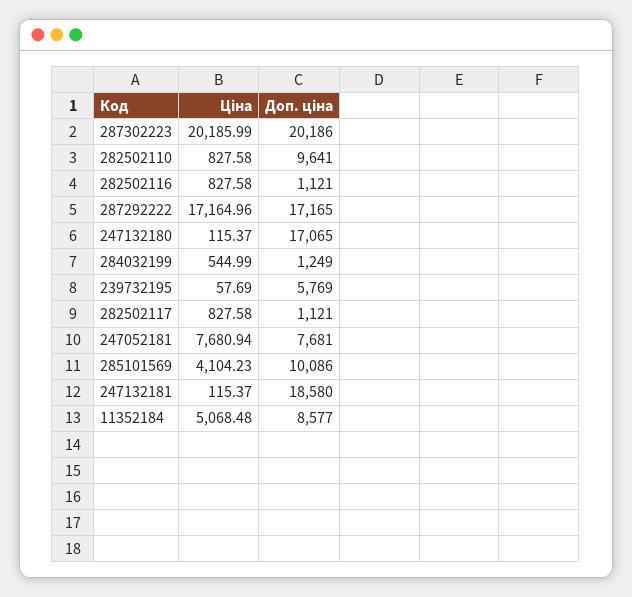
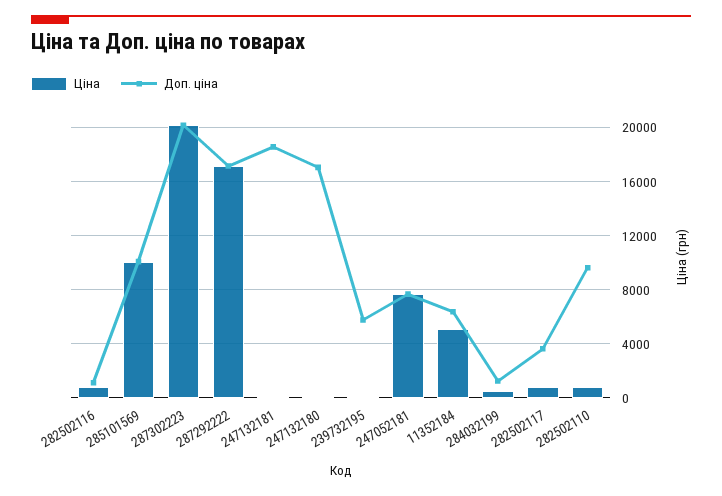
Доп. ціна, 282502117: 1121 -> 3500
Ціна, 285101569: 4104.23 -> 10000
Доп. ціна, 11352184: 8577 -> 6500

